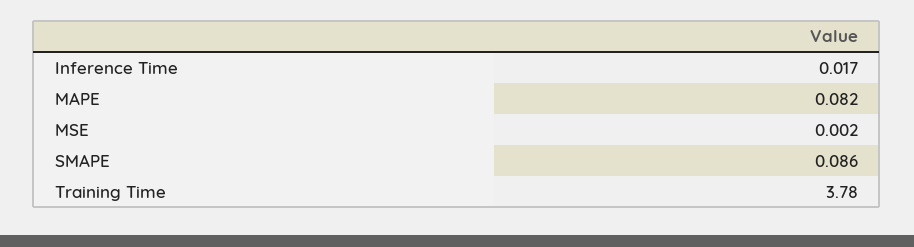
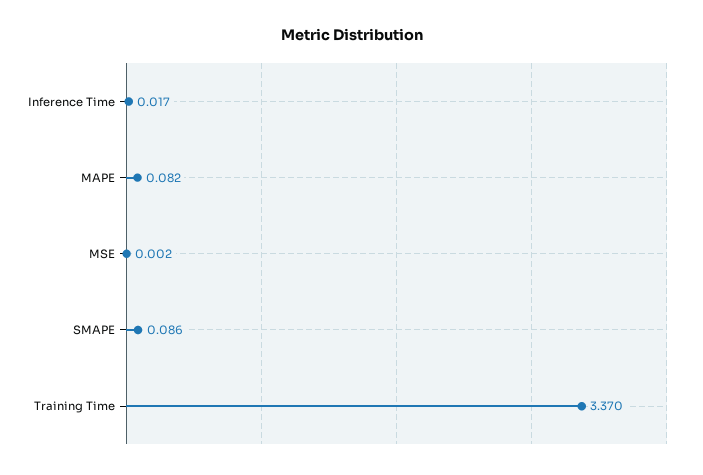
Training Time: 3.78 -> 3.37

